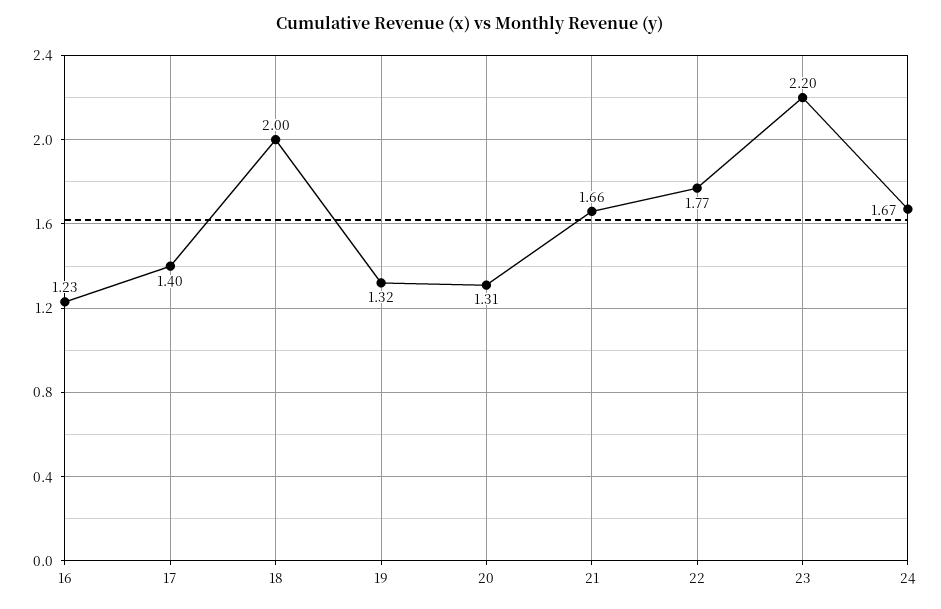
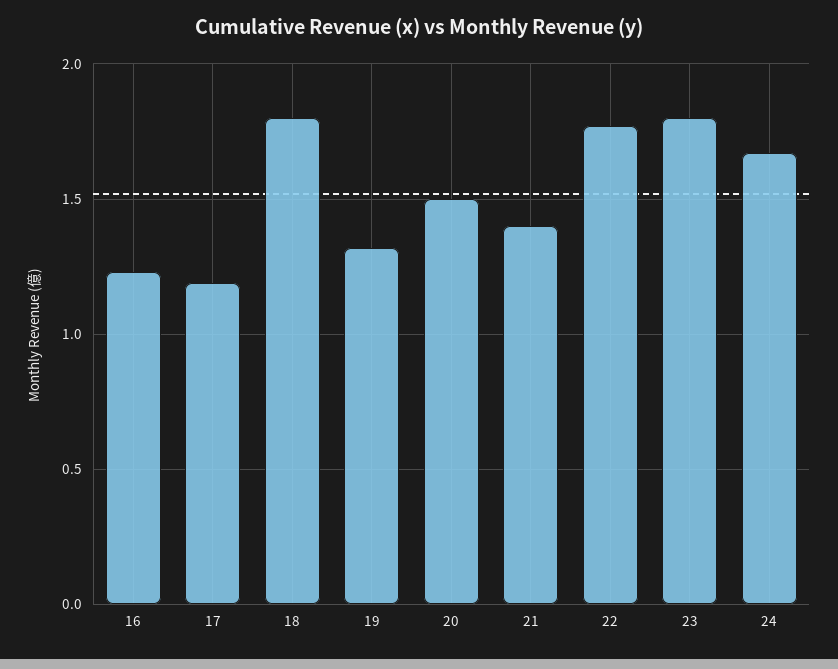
17: 1.4 -> 1.2
18: 2 -> 1.8
20: 1.31 -> 1.5
21: 1.66 -> 1.4
23: 2.2 -> 1.8

